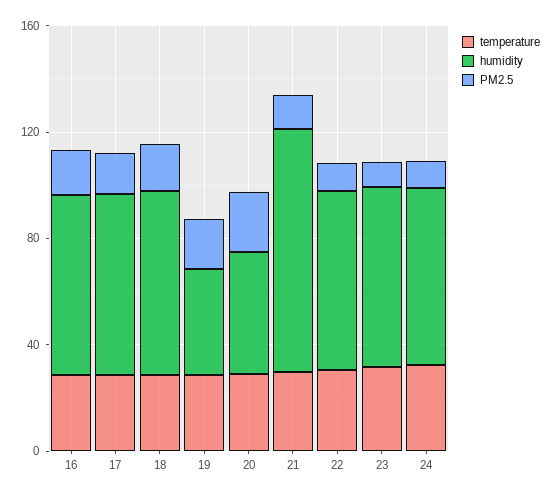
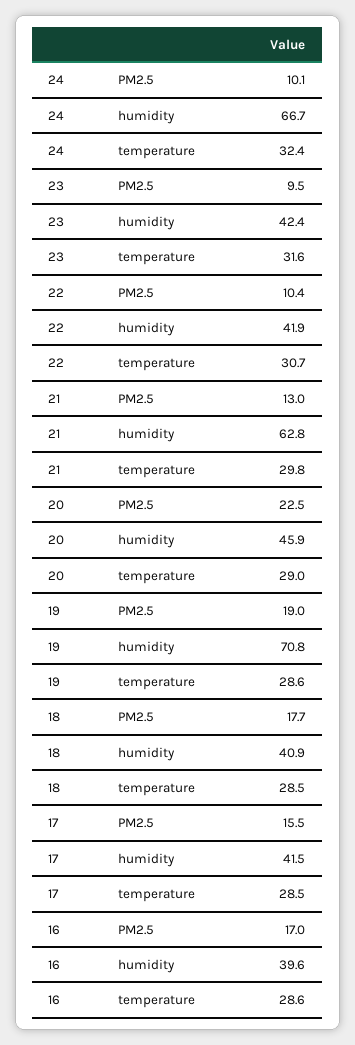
humidity, 16: 70 -> 39.6
humidity, 17: 70 -> 41.5
humidity, 18: 70 -> 40.9
humidity, 19: 40 -> 70.8
humidity, 21: 90 -> 62.8
humidity, 22: 70 -> 41.9
humidity, 23: 70 -> 42.4

